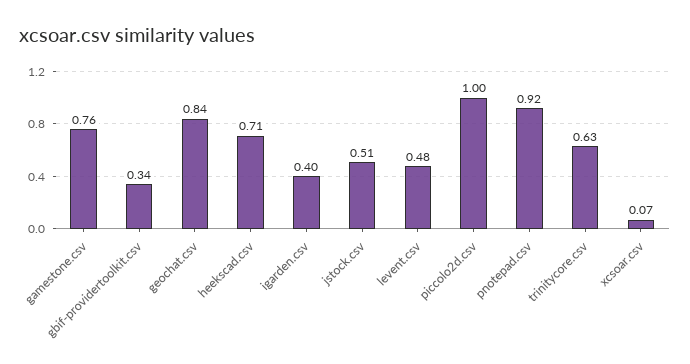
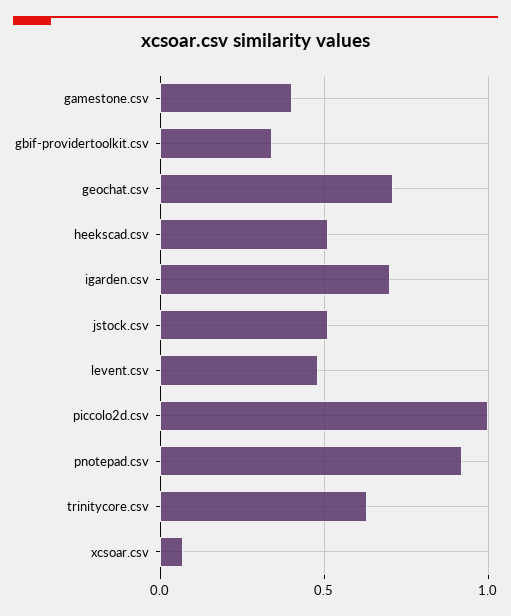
gamestone.csv: 0.76 -> 0.4
geochat.csv: 0.84 -> 0.7
heekscad.csv: 0.71 -> 0.5
igarden.csv: 0.4 -> 0.7

